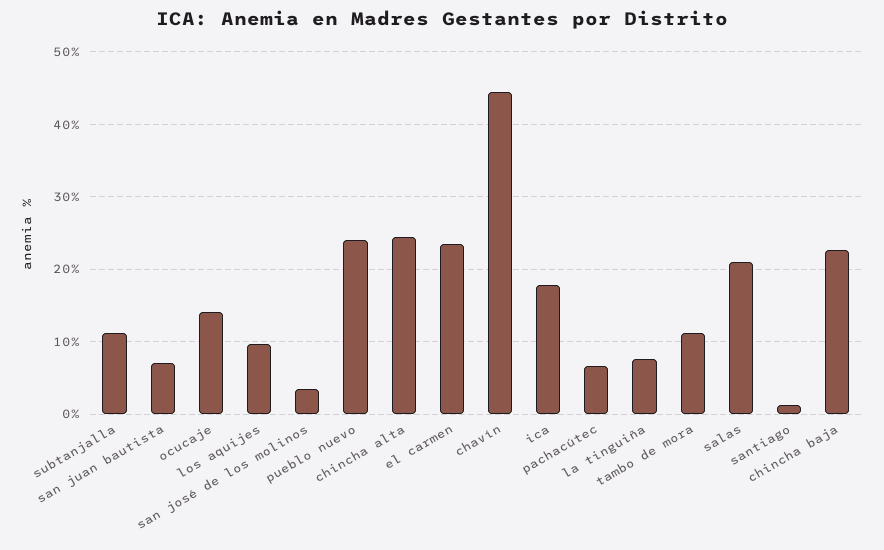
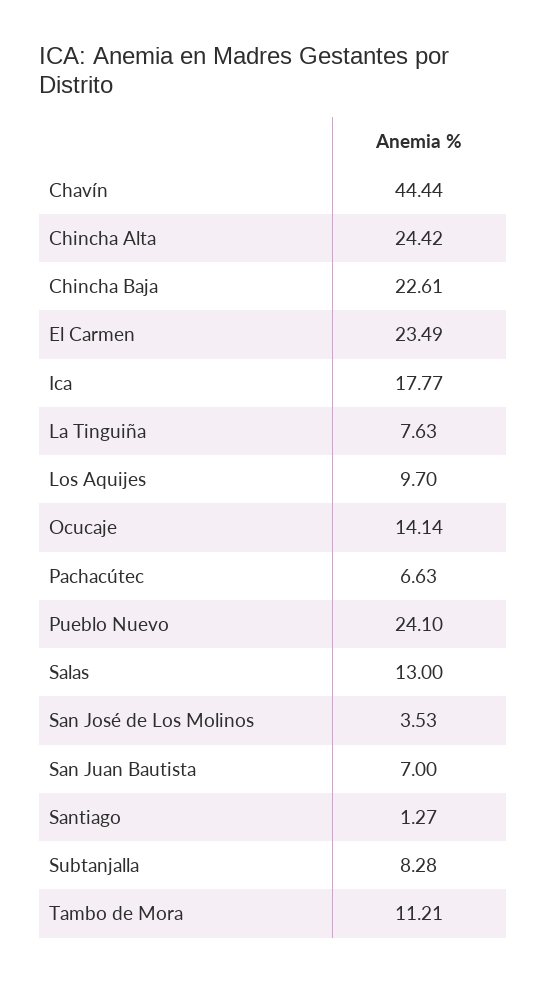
subtanjalla: 11 -> 8.28
salas: 21 -> 13

